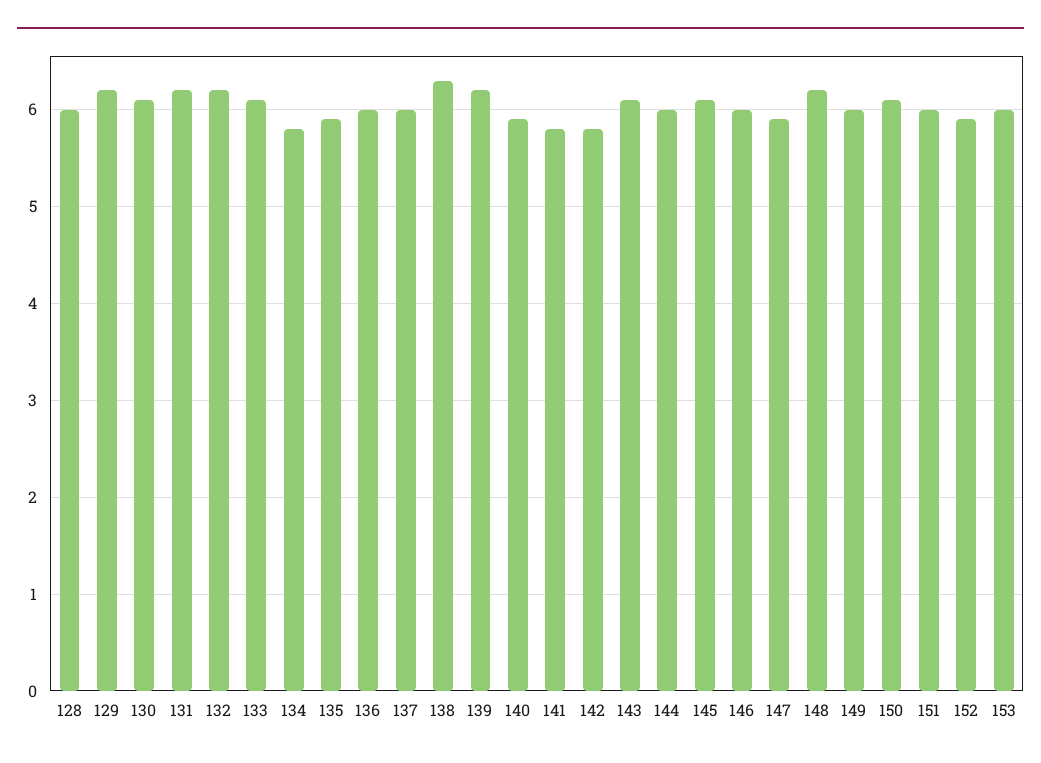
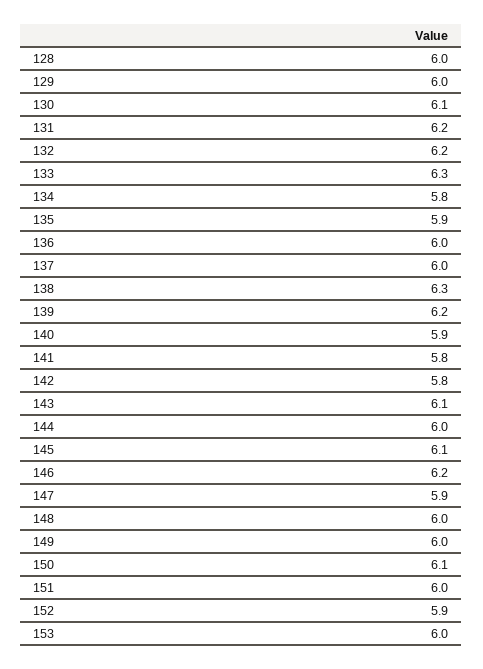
129: 6.2 -> 6
133: 6.1 -> 6.3
146: 6 -> 6.2
148: 6.2 -> 6

